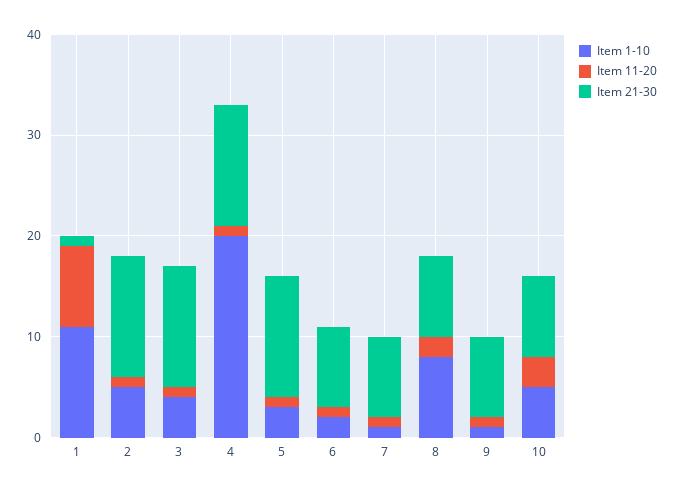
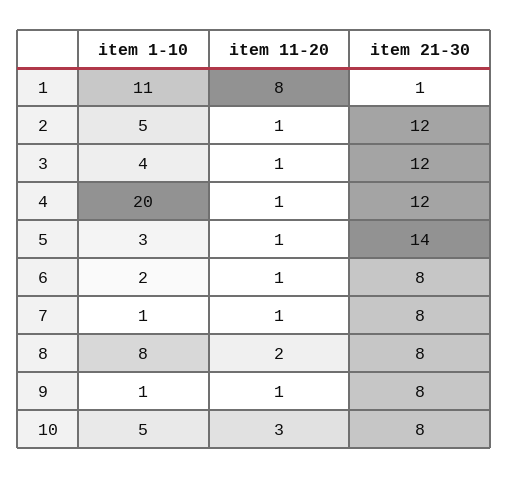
Item 21-30, 5: 12 -> 14

